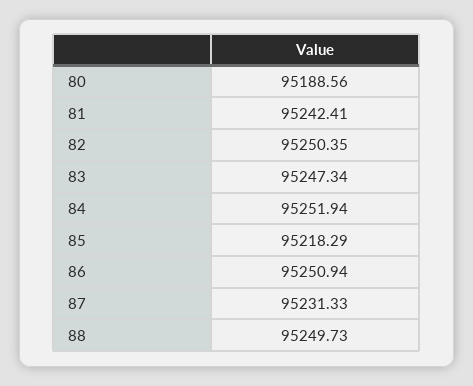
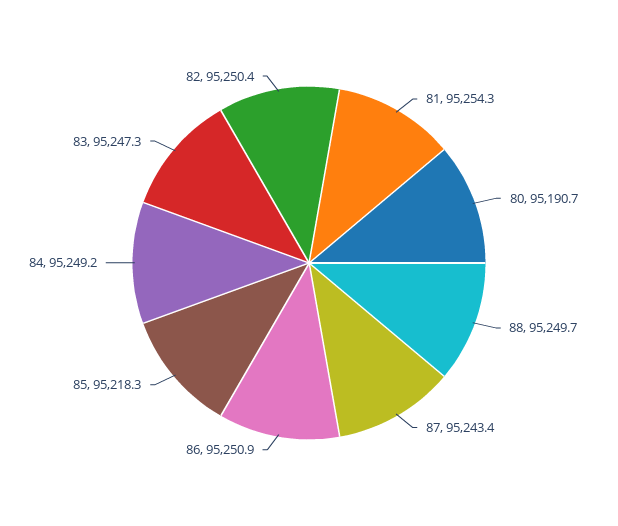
80: 95188.56 -> 95190.7
81: 95242.41 -> 95254.3
84: 95251.94 -> 95249.2
87: 95231.33 -> 95243.4

